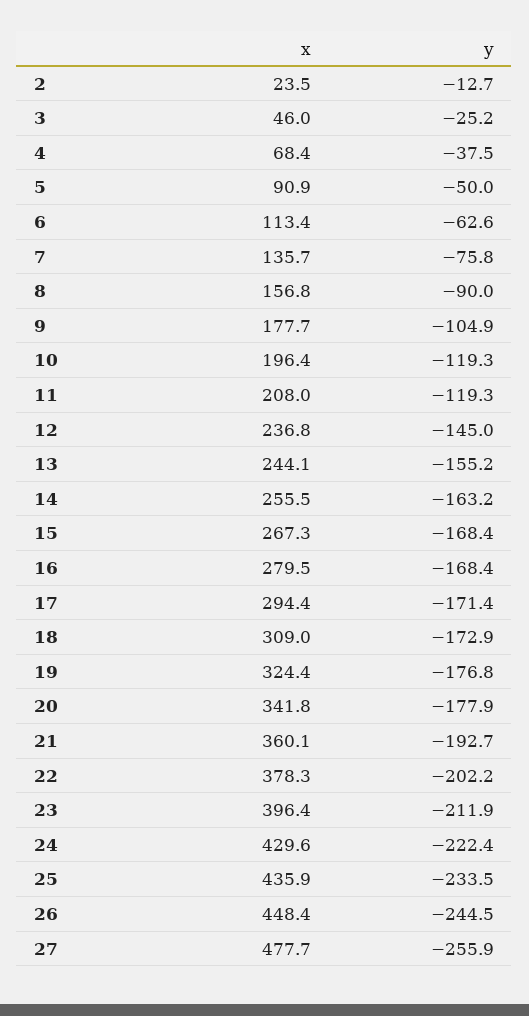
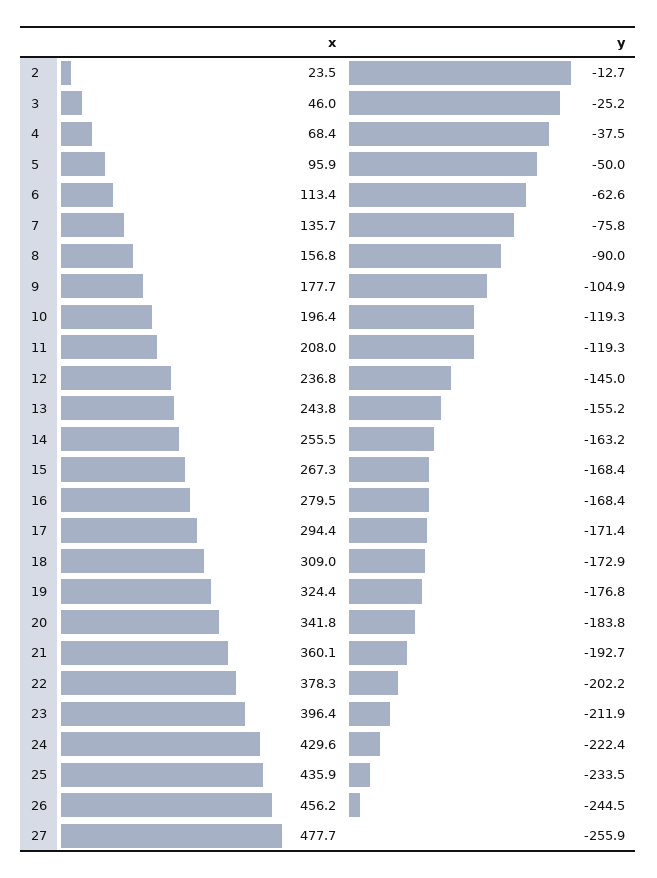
x, 5: 90.9 -> 95.9
x, 13: 244.1 -> 243.8
y, 20: -177.9 -> -183.8
x, 26: 448.4 -> 456.2

